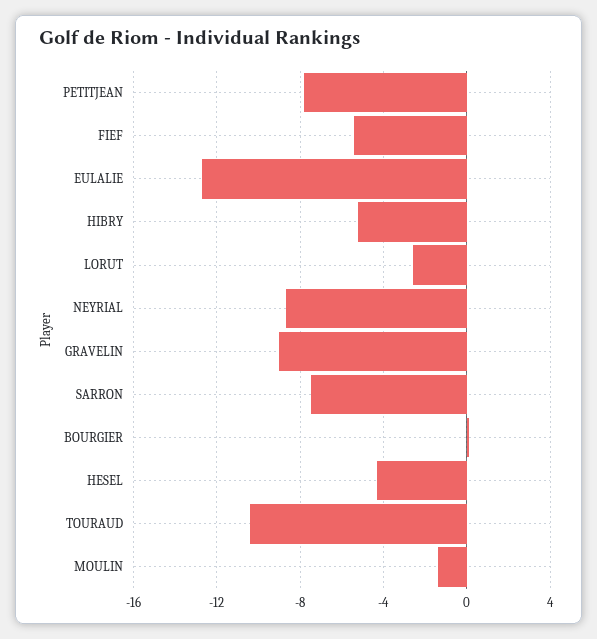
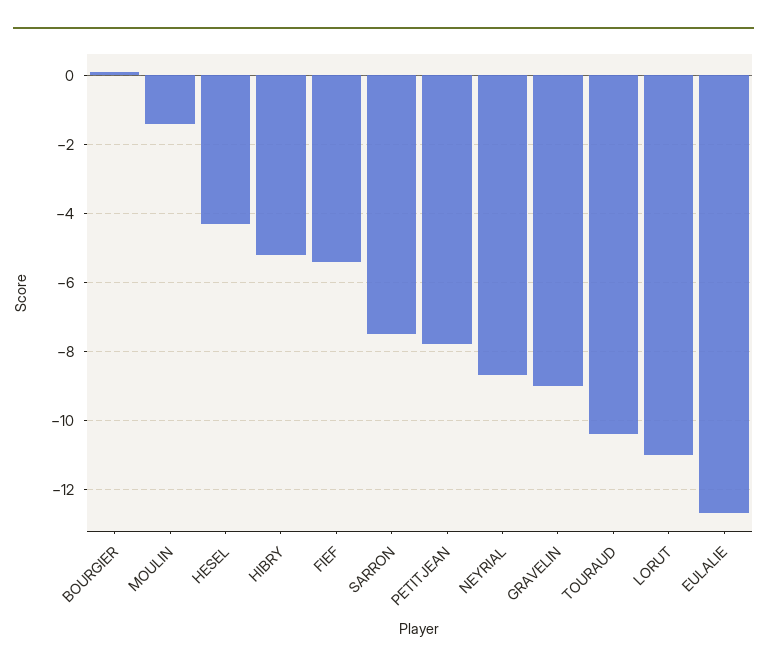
LORUT: -2.5 -> -11

